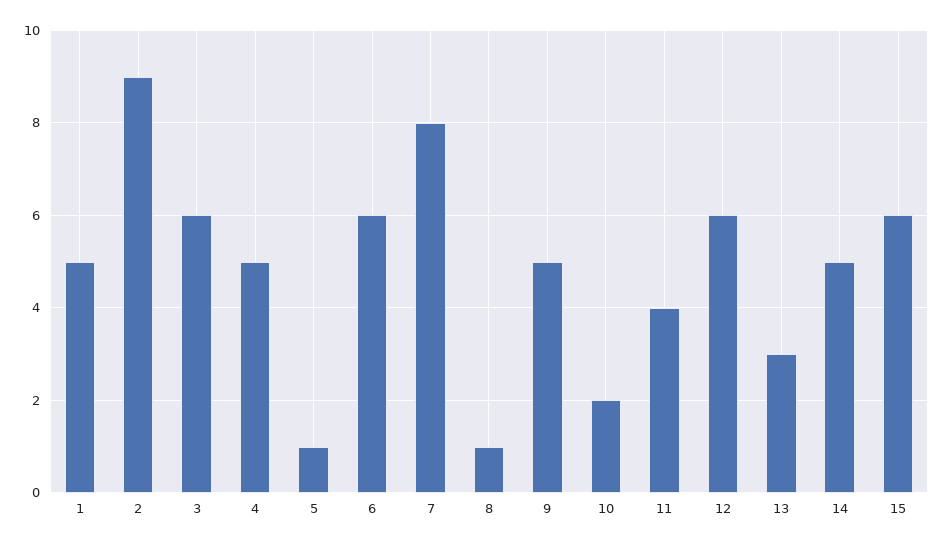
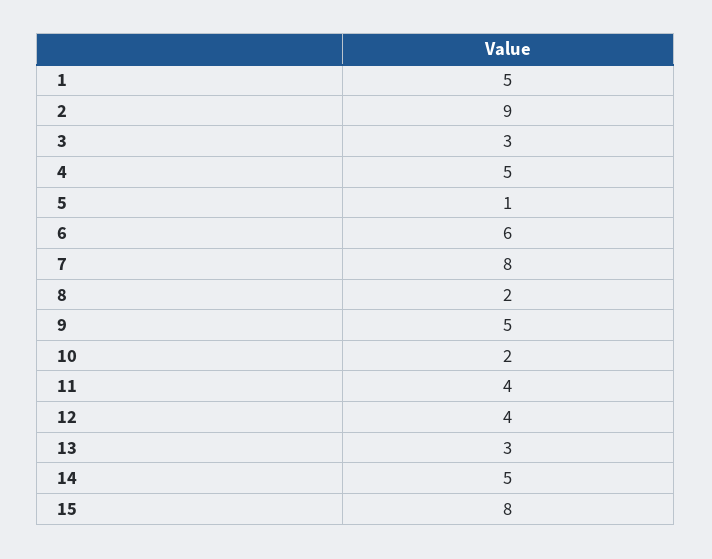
3: 6 -> 3
8: 1 -> 2
12: 6 -> 4
15: 6 -> 8

